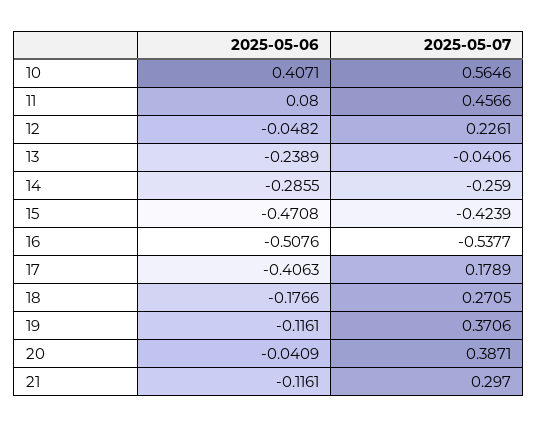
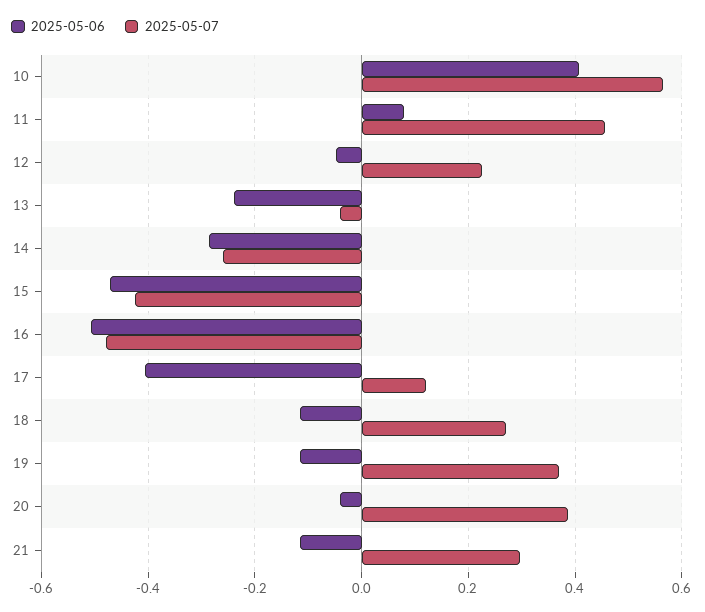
2025-05-07, 16: -0.5377 -> -0.48
2025-05-07, 17: 0.1789 -> 0.12
2025-05-06, 18: -0.1766 -> -0.12

